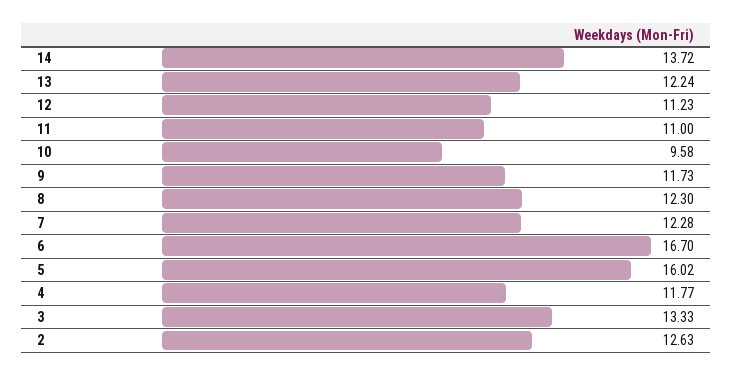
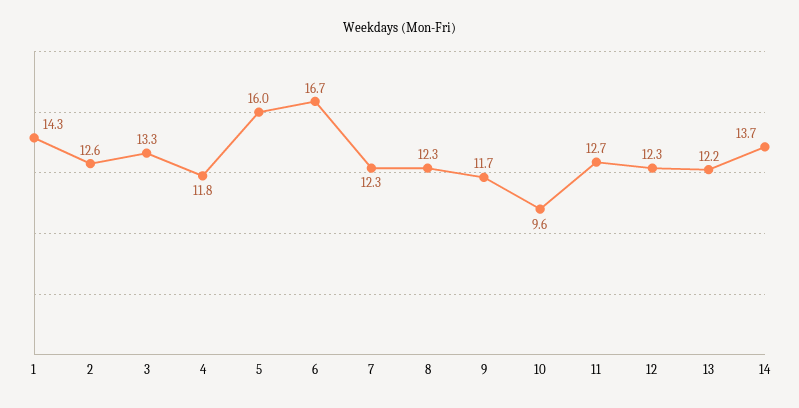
12: 11.23 -> 12.3
11: 11 -> 12.7
1: none -> 14.3

